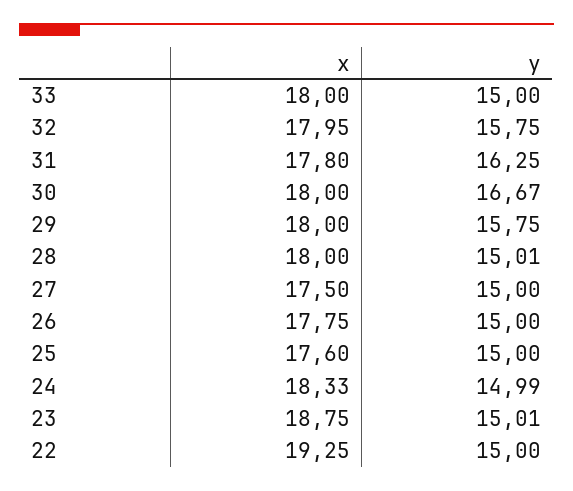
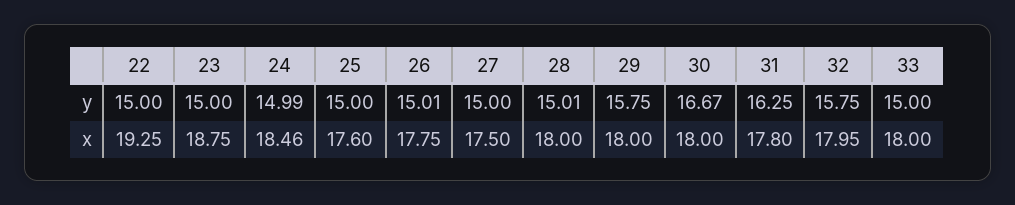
y, 26: 15 -> 15.01
x, 24: 18.33 -> 18.46
y, 23: 15.01 -> 15

